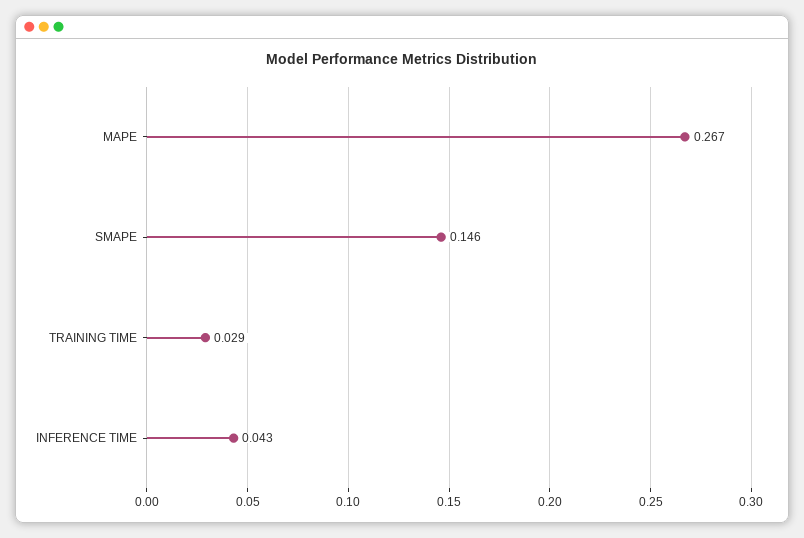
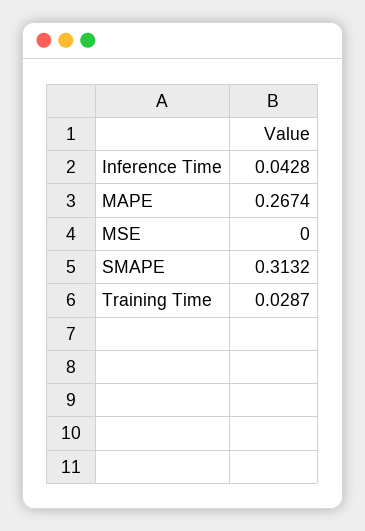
SMAPE: 0.146 -> 0.3132
MSE: none -> 0

